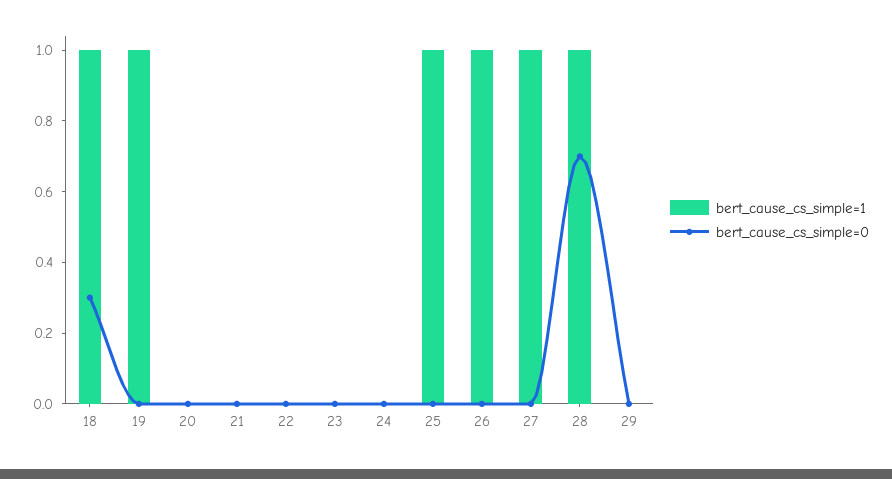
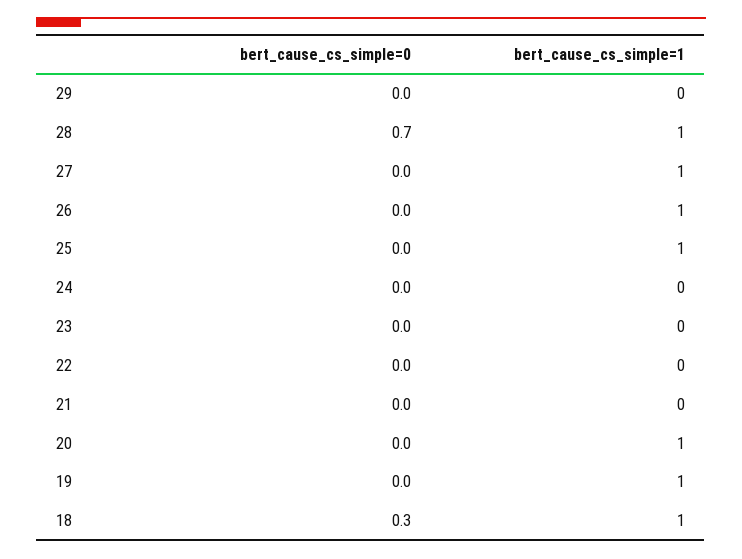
bert_cause_cs_simple=1, 20: 0 -> 1

